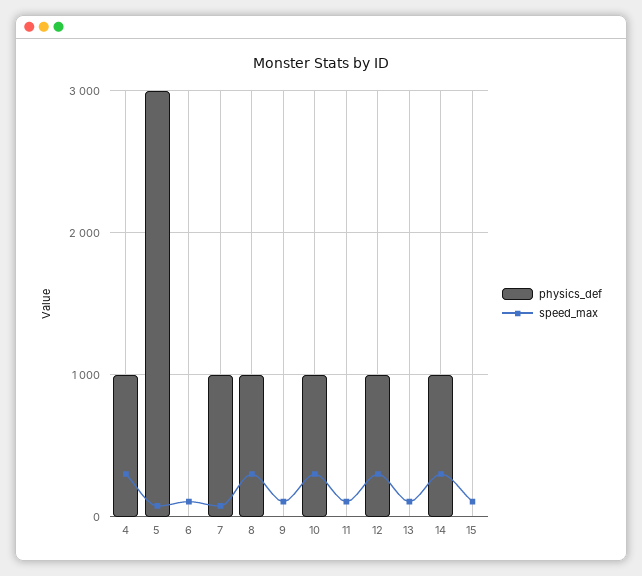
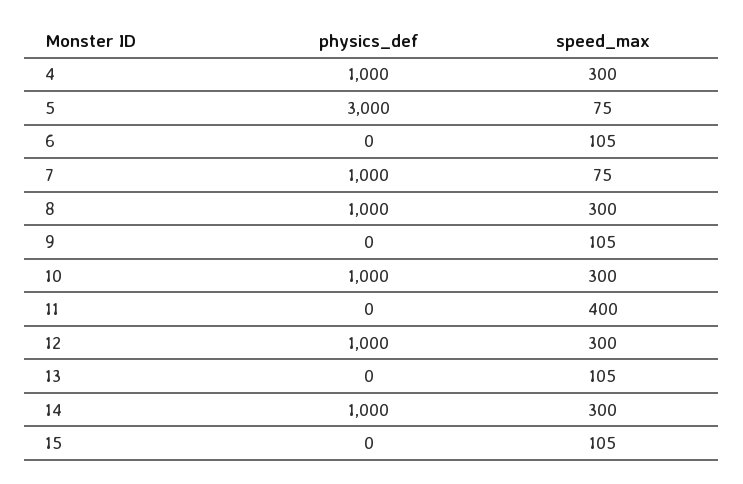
speed_max, 11: 100 -> 400

